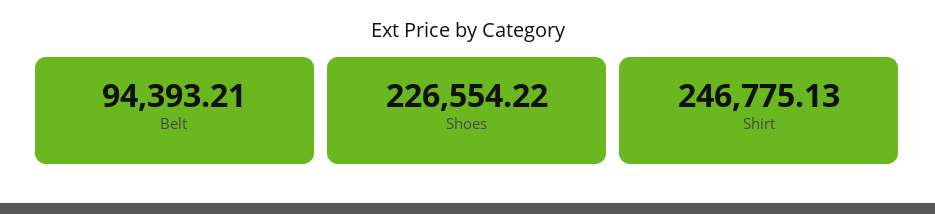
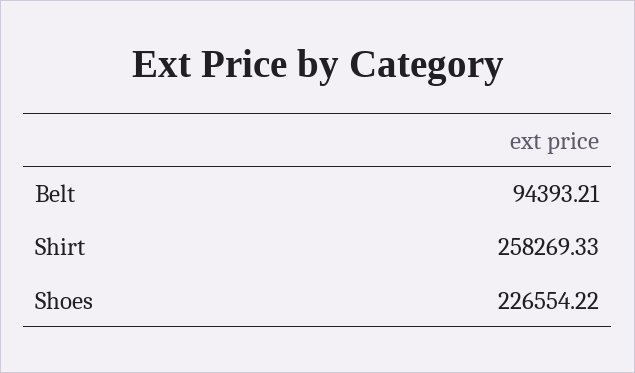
Shirt: 246775.13 -> 258269.33

